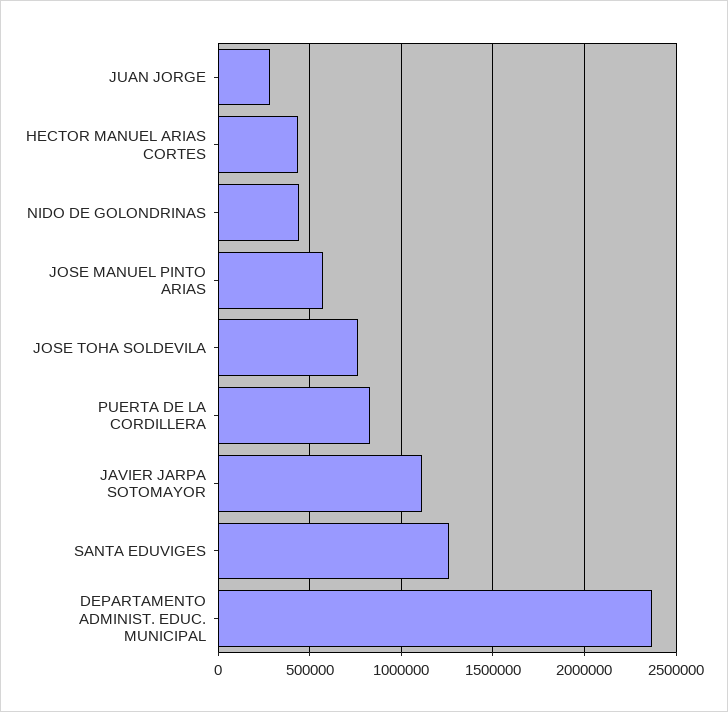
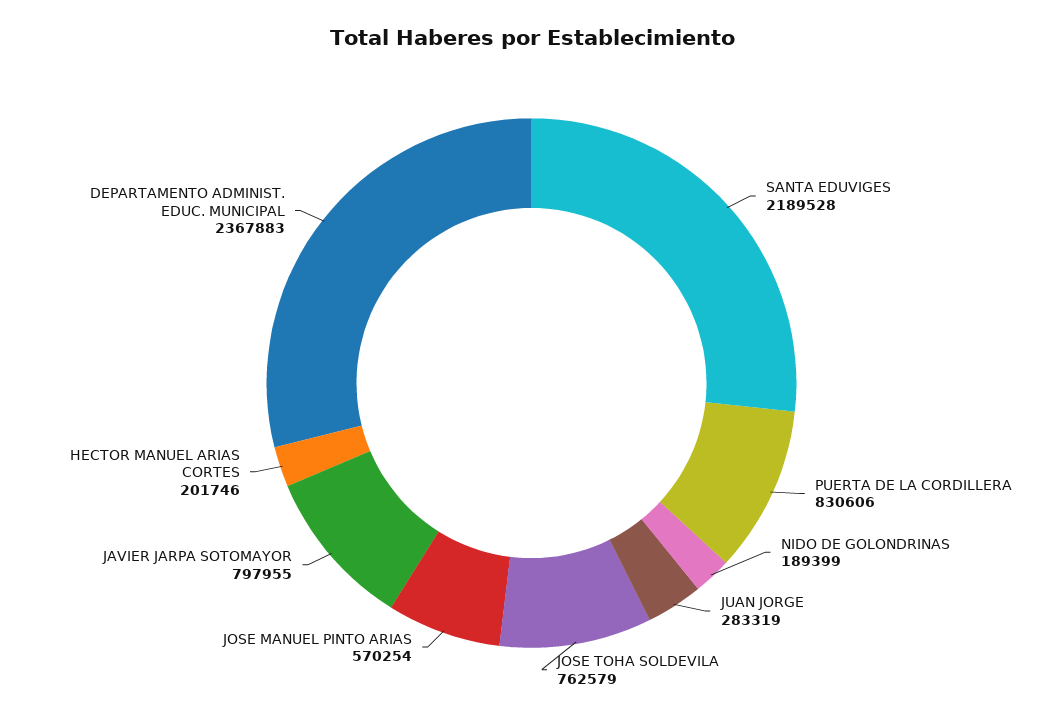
HECTOR MANUEL ARIAS CORTES: 450000 -> 201746
NIDO DE GOLONDRINAS: 450000 -> 189399
JAVIER JARPA SOTOMAYOR: 1100000 -> 797955
SANTA EDUVIGES: 1250000 -> 2189528

